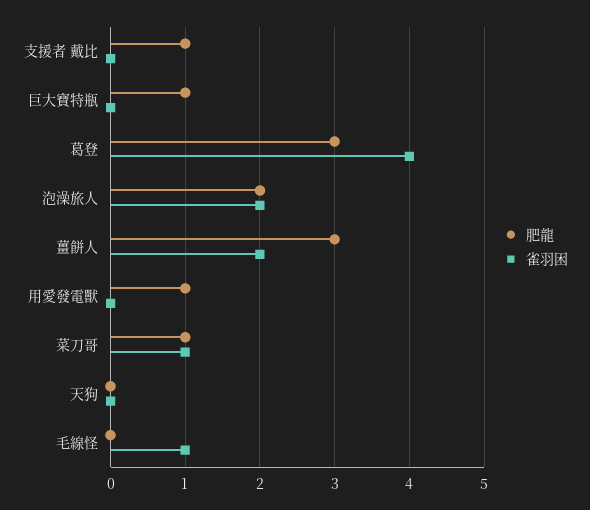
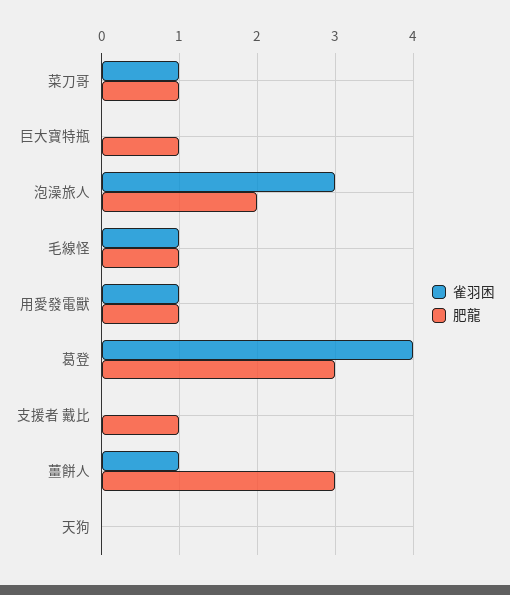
雀羽困, 泡澡旅人: 2 -> 3
雀羽困, 薑餅人: 2 -> 1
雀羽困, 用愛發電獸: 0 -> 1
肥龍, 毛線怪: 0 -> 1

